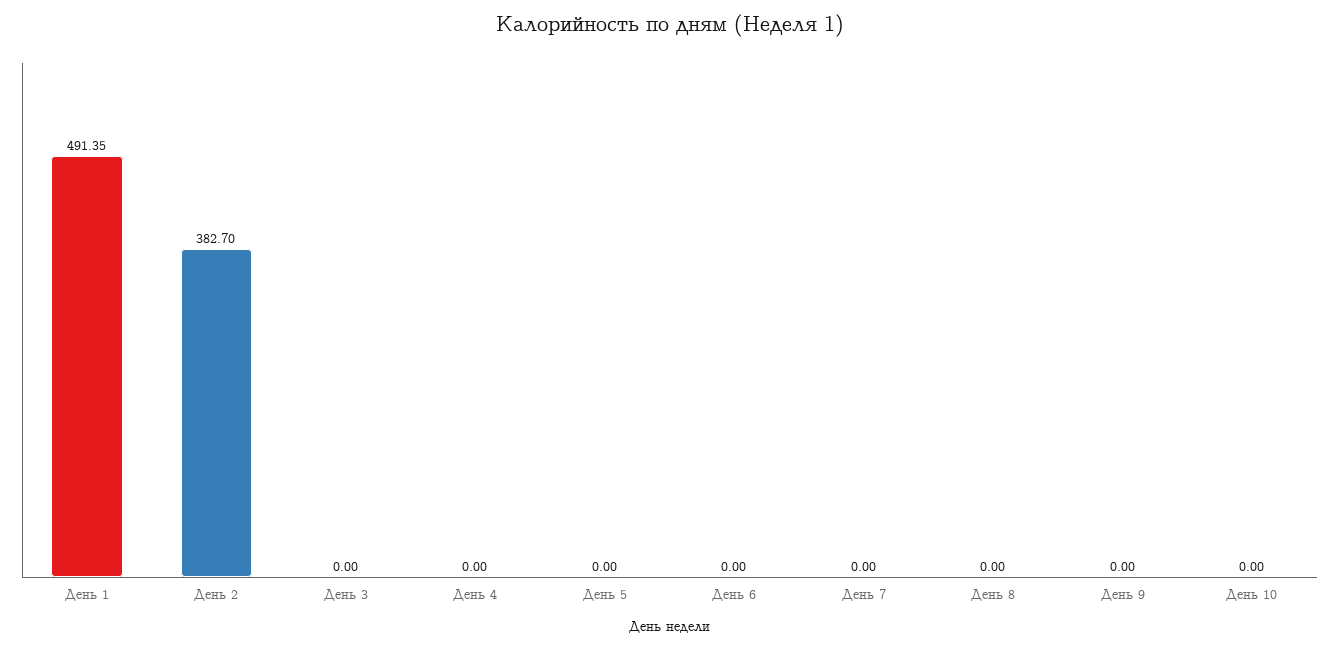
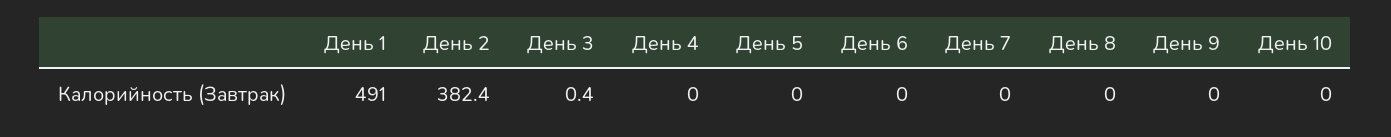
День 1: 491.35 -> 491
День 2: 382.7 -> 382.4
День 3: 0 -> 0.4

